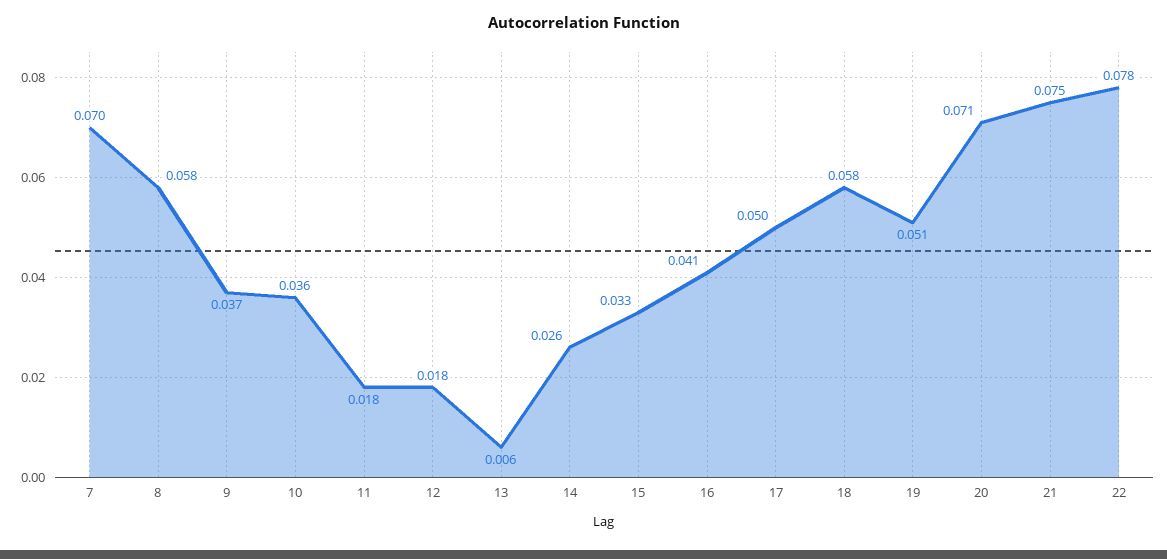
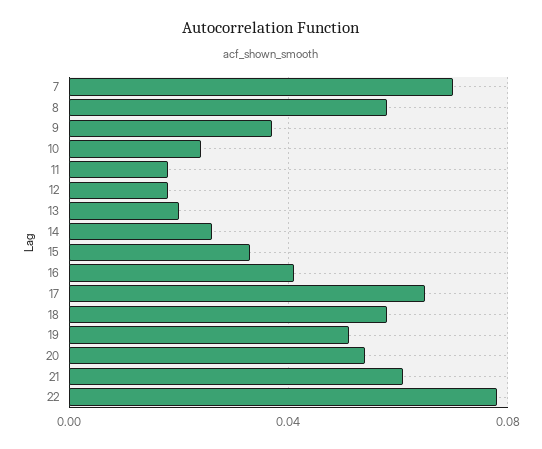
10: 0.036 -> 0.025
13: 0.006 -> 0.02
17: 0.05 -> 0.065
20: 0.071 -> 0.055
21: 0.075 -> 0.06

